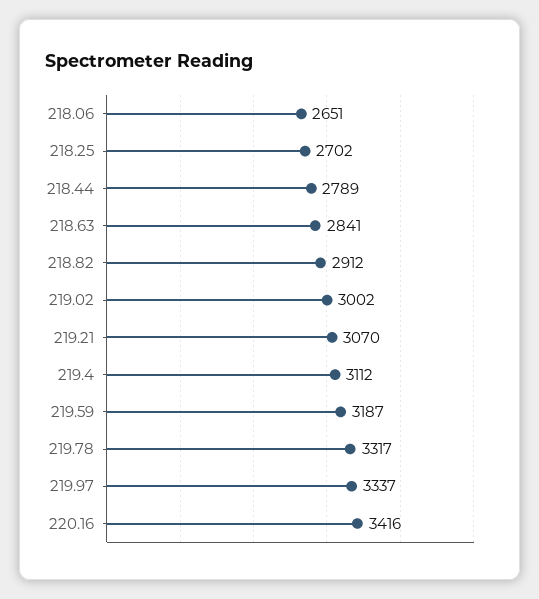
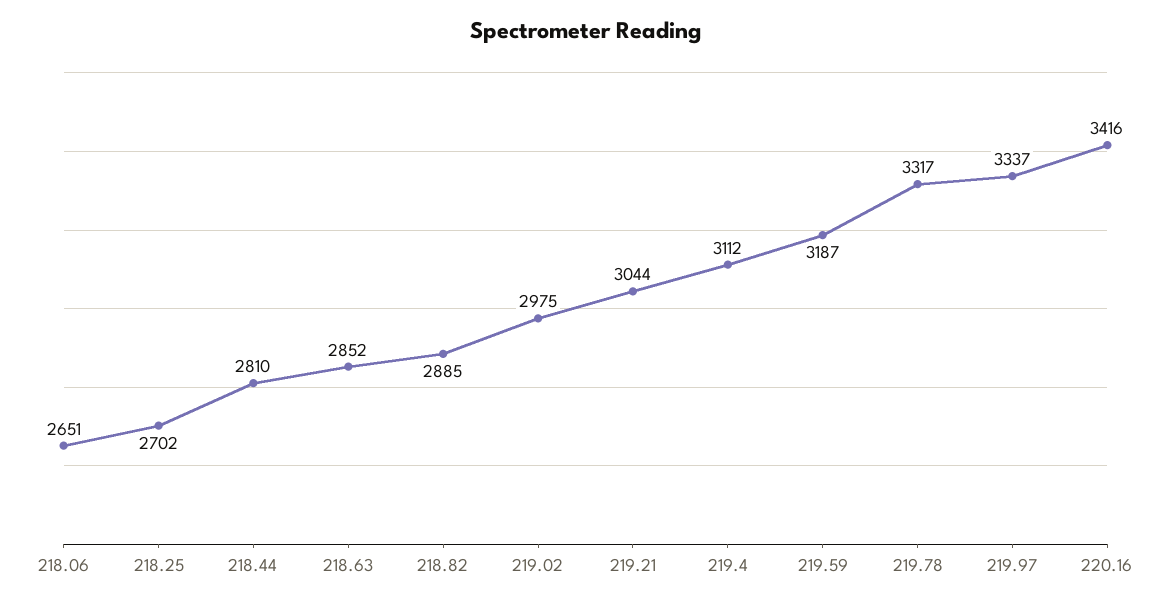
218.44: 2789 -> 2810
218.63: 2841 -> 2852
218.82: 2912 -> 2885
219.02: 3002 -> 2975
219.21: 3070 -> 3044

